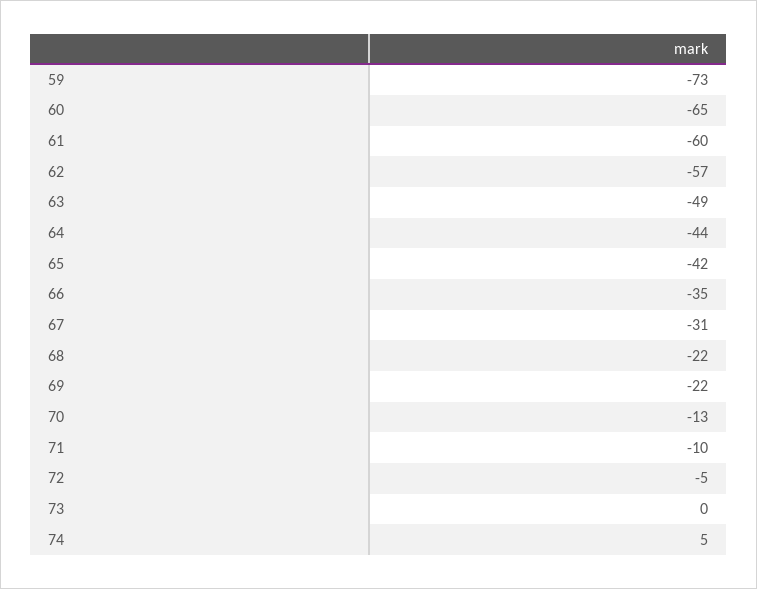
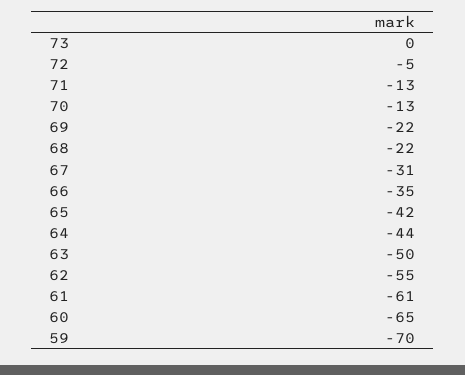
59: -73 -> -70
61: -60 -> -61
62: -57 -> -55
63: -49 -> -50
71: -10 -> -13
74: 5 -> none

